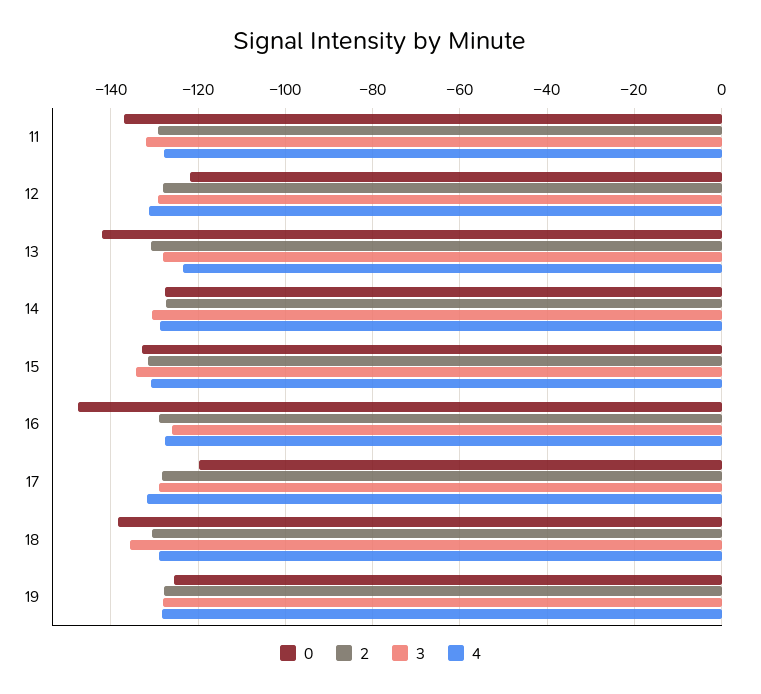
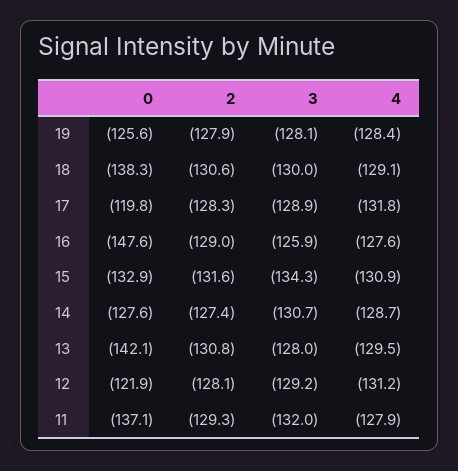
4, 13: -124 -> -129.5
3, 18: -136 -> -130

